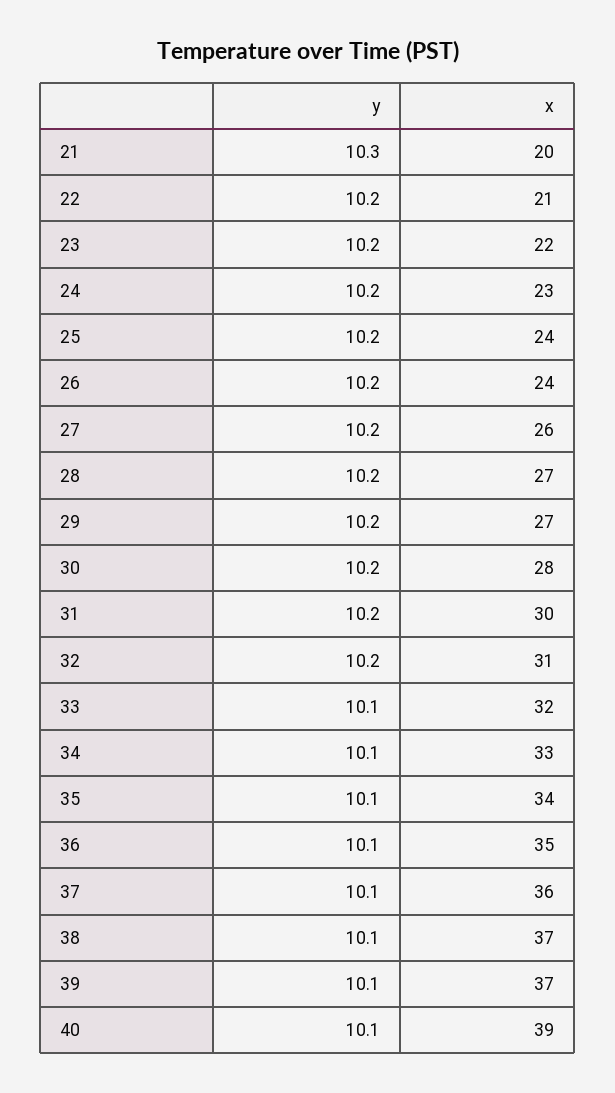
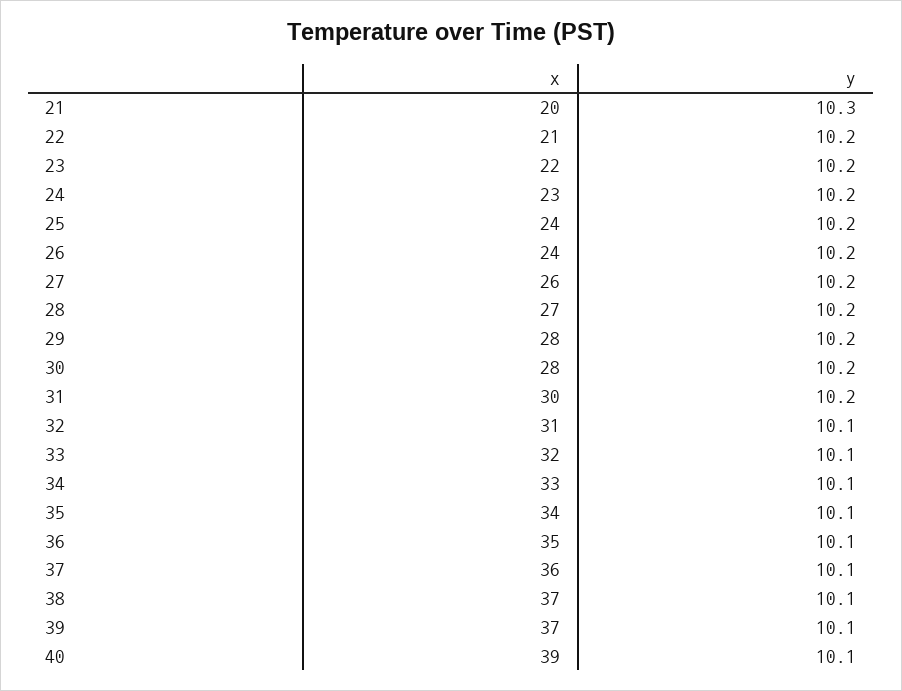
x, 29: 27 -> 28
y, 32: 10.2 -> 10.1

